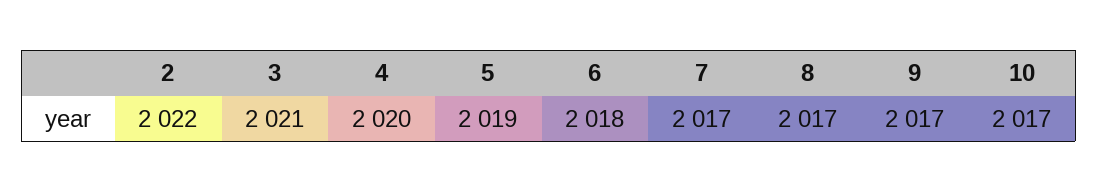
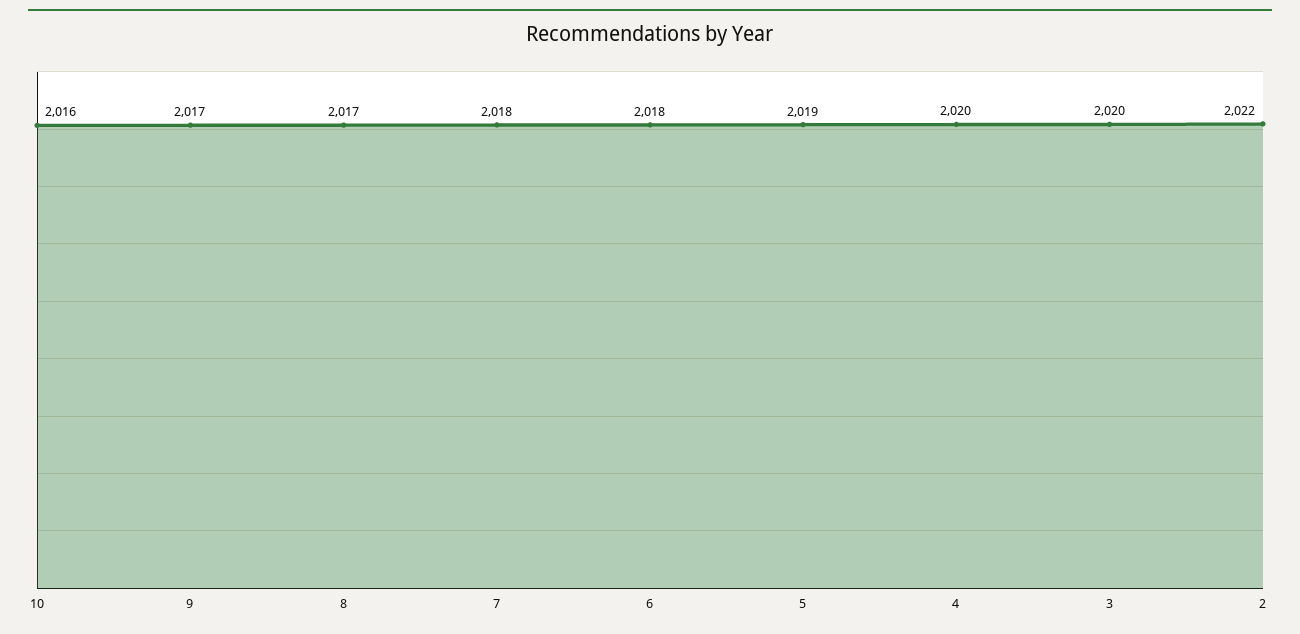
3: 2021 -> 2020
7: 2017 -> 2018
10: 2017 -> 2016

